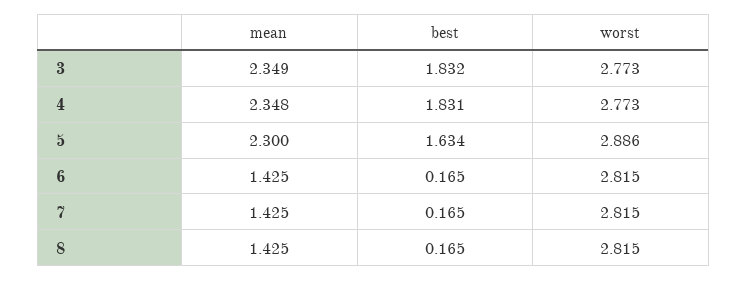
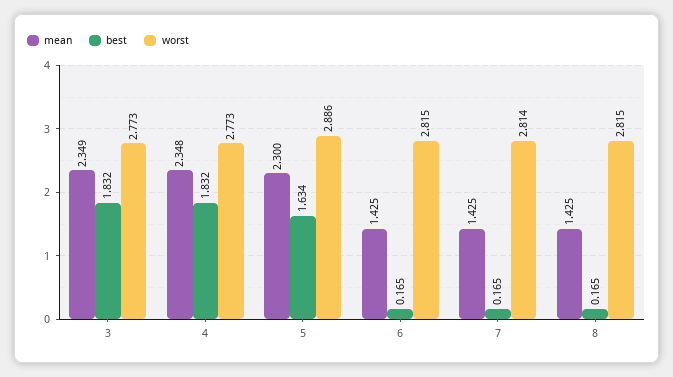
best, 4: 1.831 -> 1.832
worst, 7: 2.815 -> 2.814

